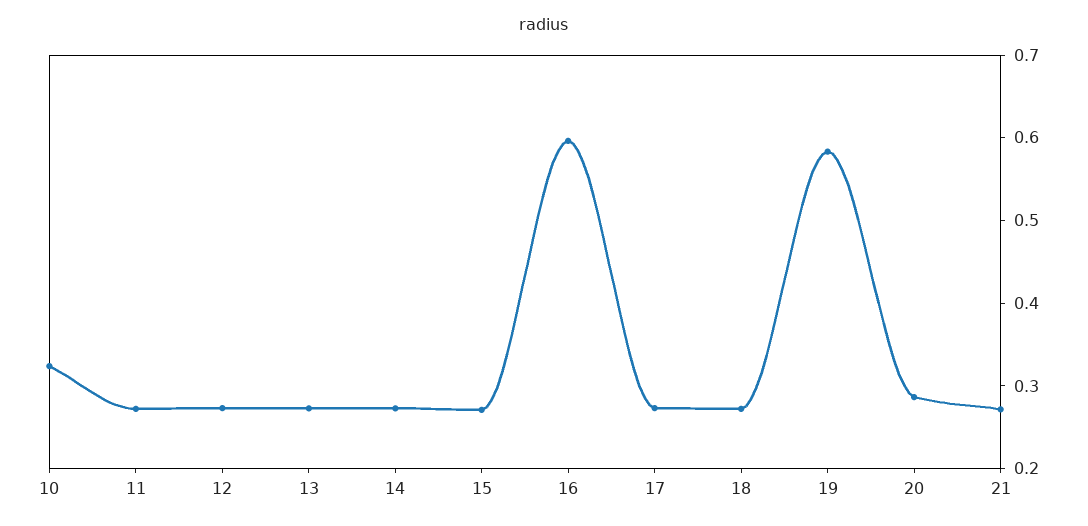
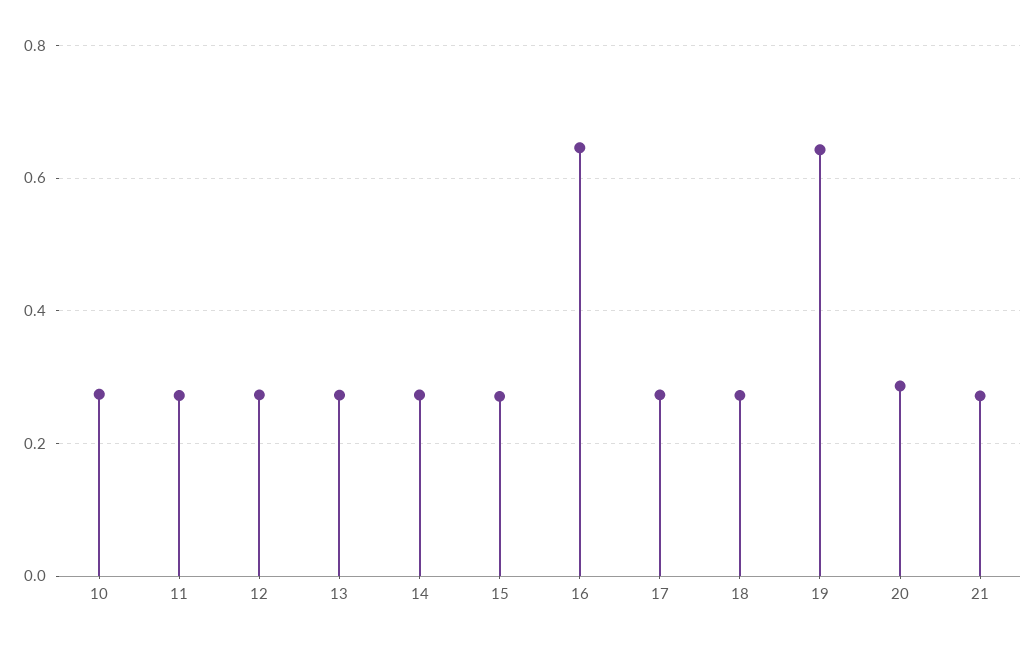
10: 0.32 -> 0.28
16: 0.6 -> 0.64
19: 0.58 -> 0.64

